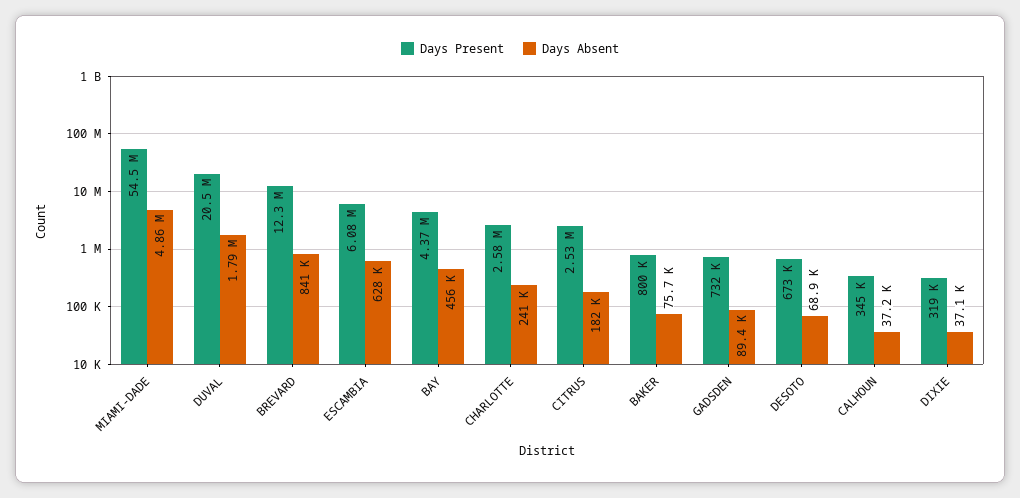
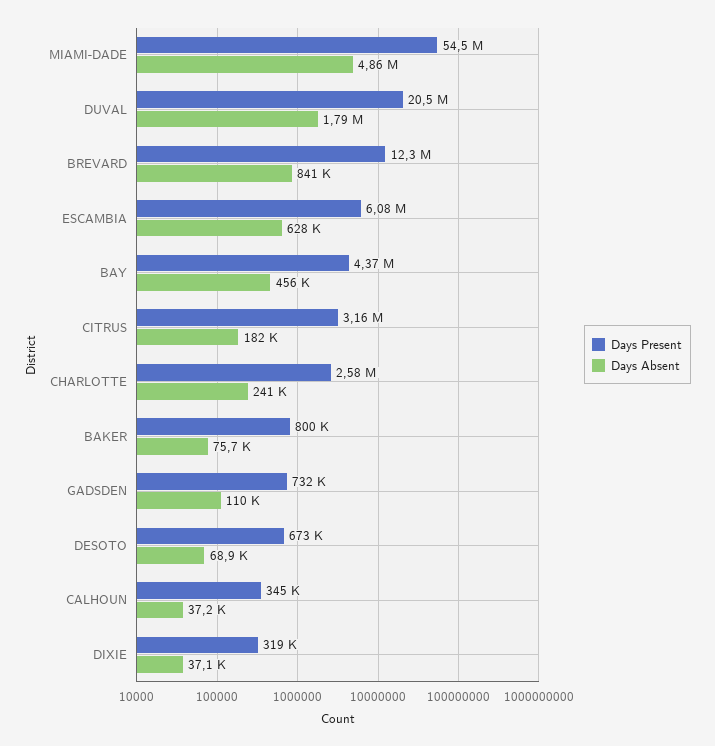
Days Present, CITRUS: 2530000 -> 3160000
Days Absent, GADSDEN: 89400 -> 110000

